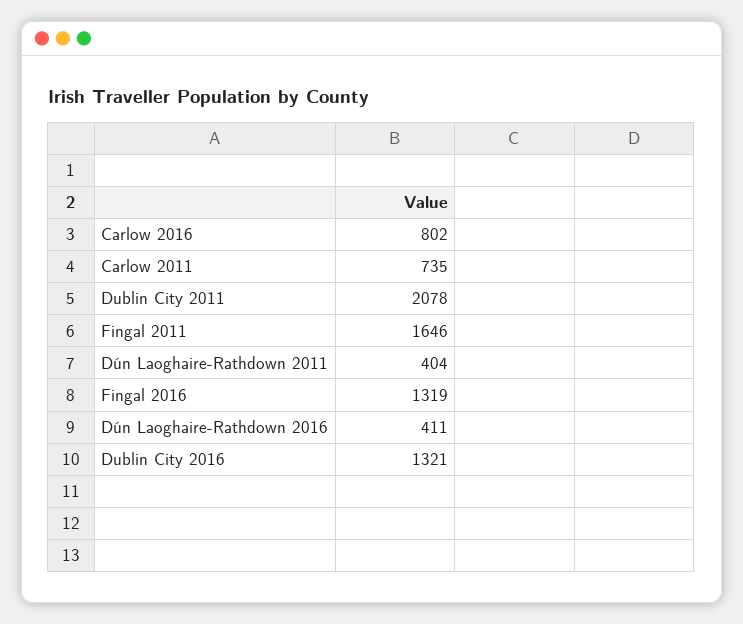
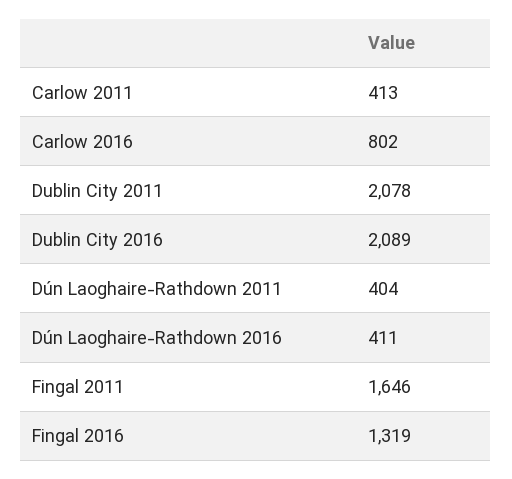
Carlow 2011: 735 -> 413
Dublin City 2016: 1321 -> 2089

